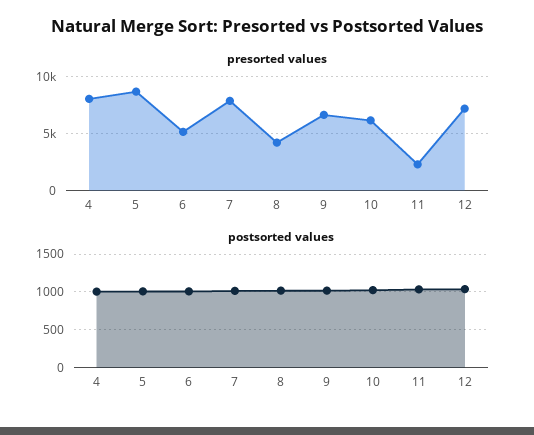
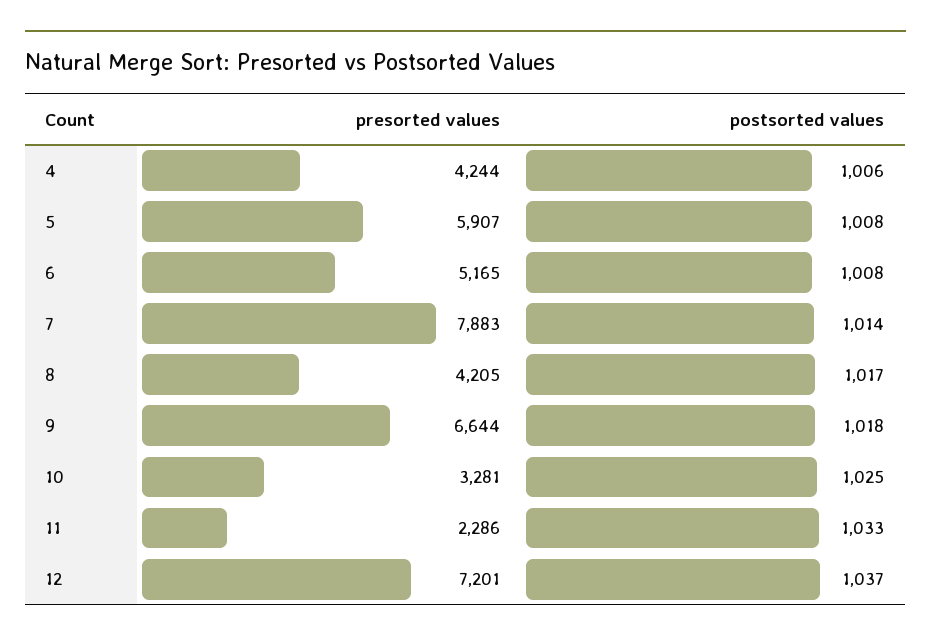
presorted values, 4: 8000 -> 4244
presorted values, 5: 9000 -> 5907
presorted values, 10: 6000 -> 3281

